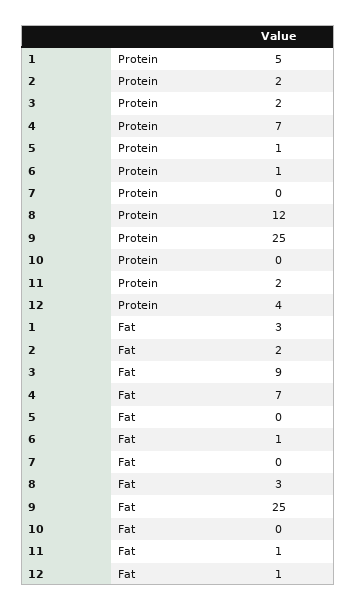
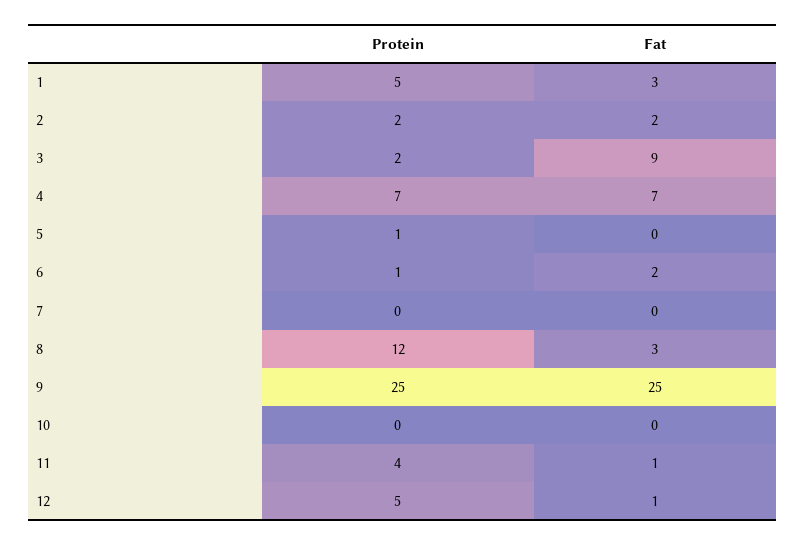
11, Protein: 2 -> 4
12, Protein: 4 -> 5
6, Fat: 1 -> 2

